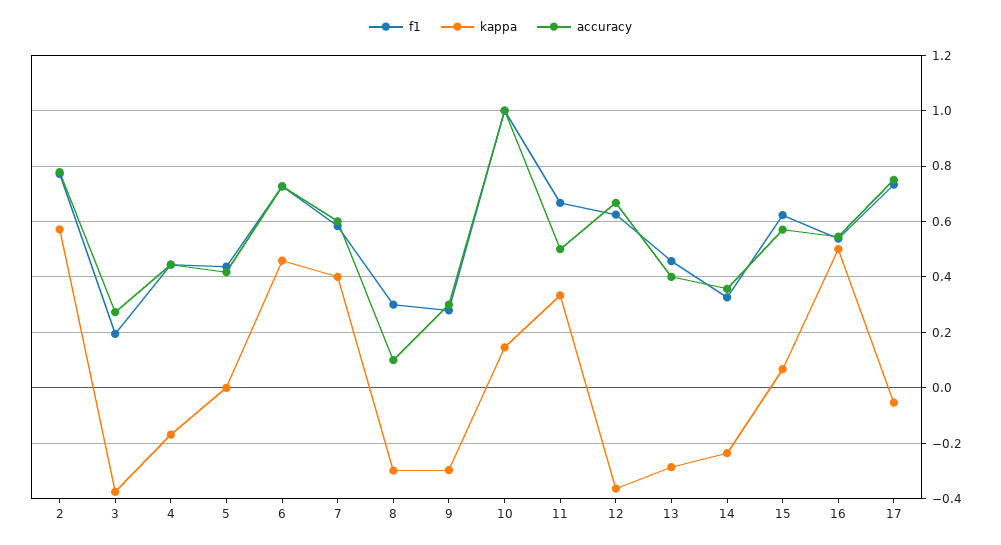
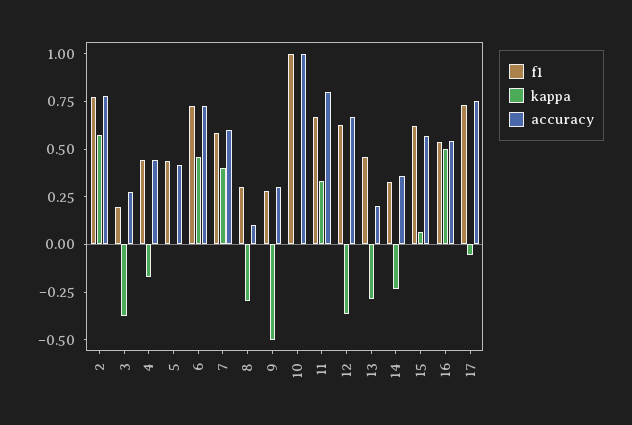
kappa, 9: -0.3 -> -0.5
kappa, 10: 0.15 -> 0
accuracy, 11: 0.5 -> 0.8
accuracy, 13: 0.4 -> 0.2

